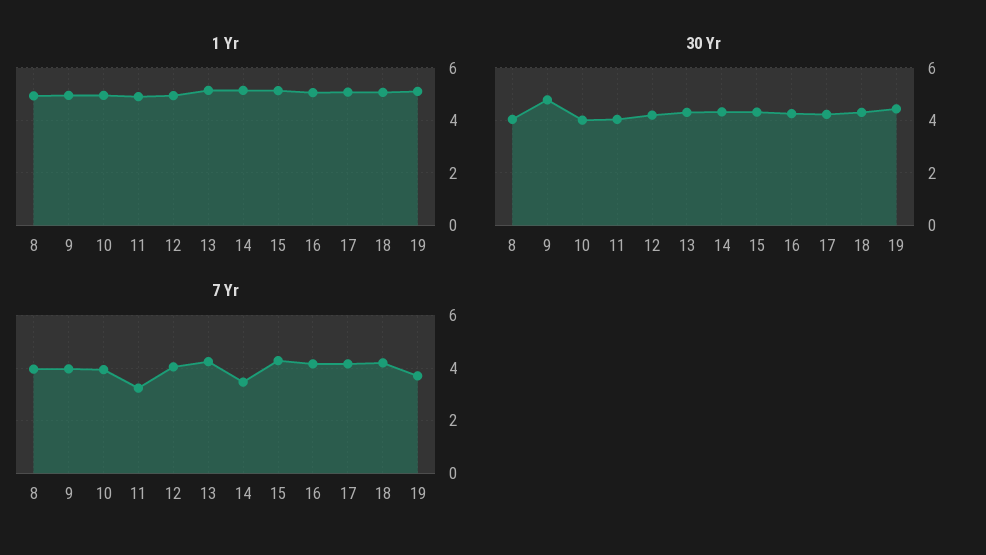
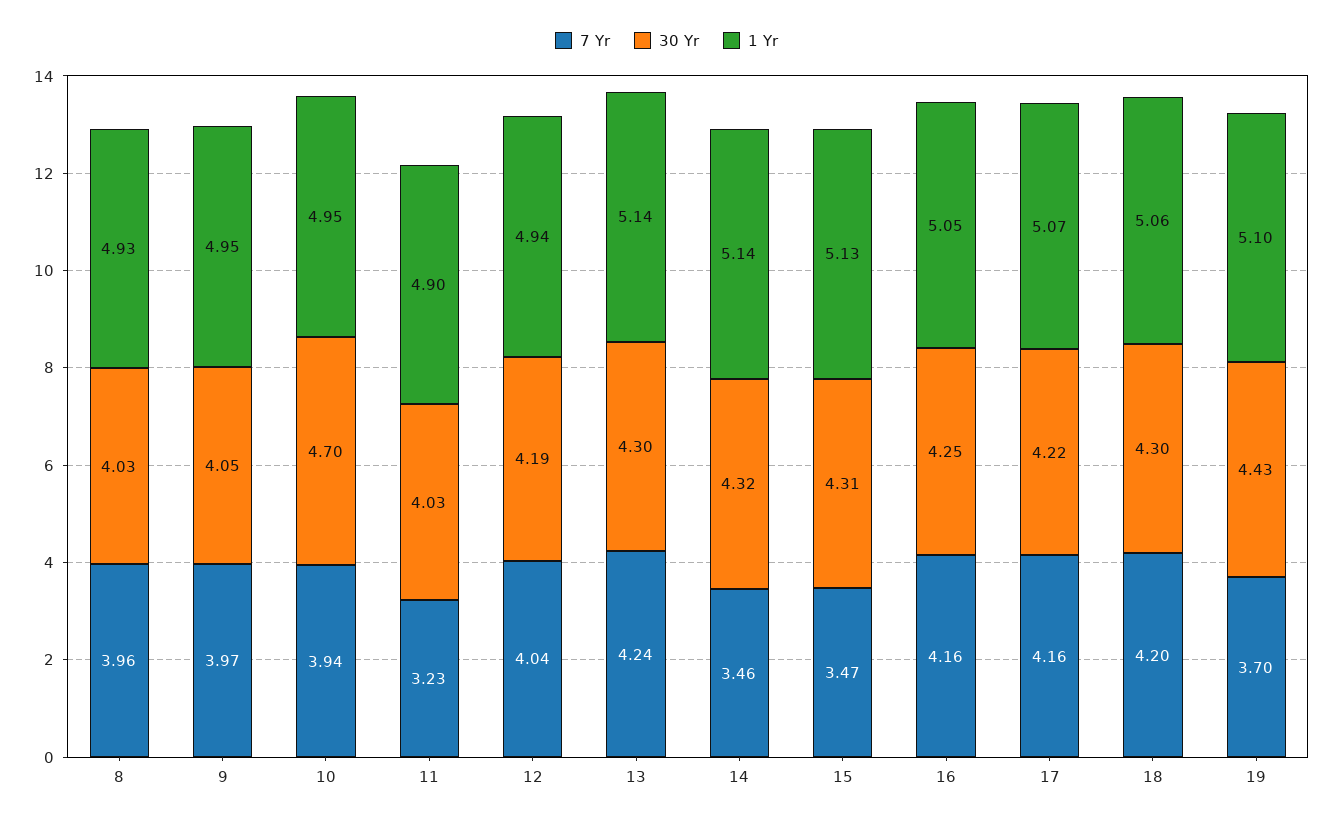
30 Yr, 9: 4.75 -> 4.05
30 Yr, 10: 4 -> 4.7
7 Yr, 15: 4.25 -> 3.47

